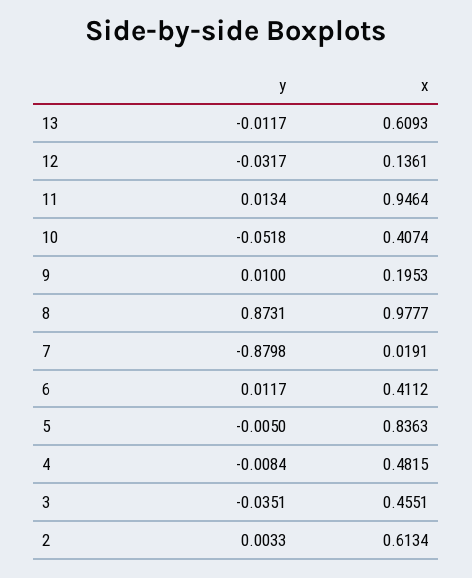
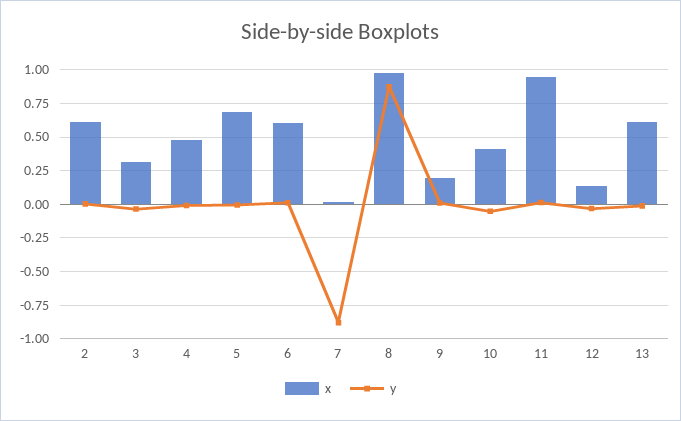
x, 6: 0.4112 -> 0.6
x, 5: 0.8363 -> 0.7
x, 3: 0.4551 -> 0.3

